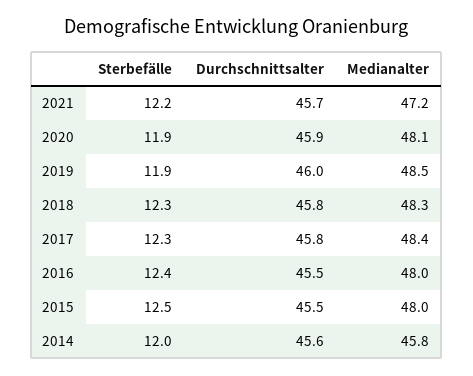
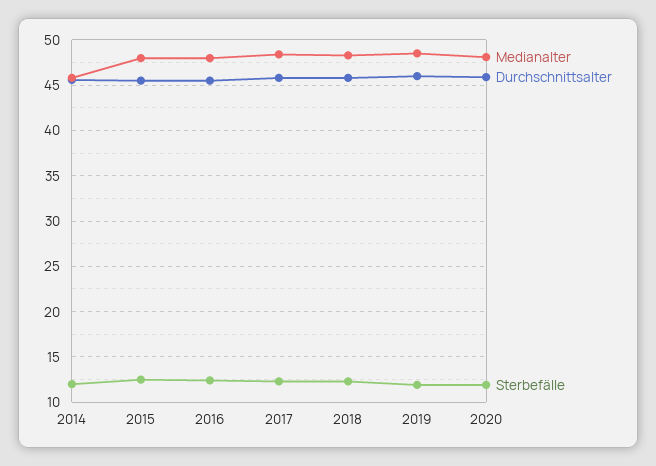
Sterbefälle, 2021: 12.2 -> none
Durchschnittsalter, 2021: 45.7 -> none
Medianalter, 2021: 47.2 -> none

